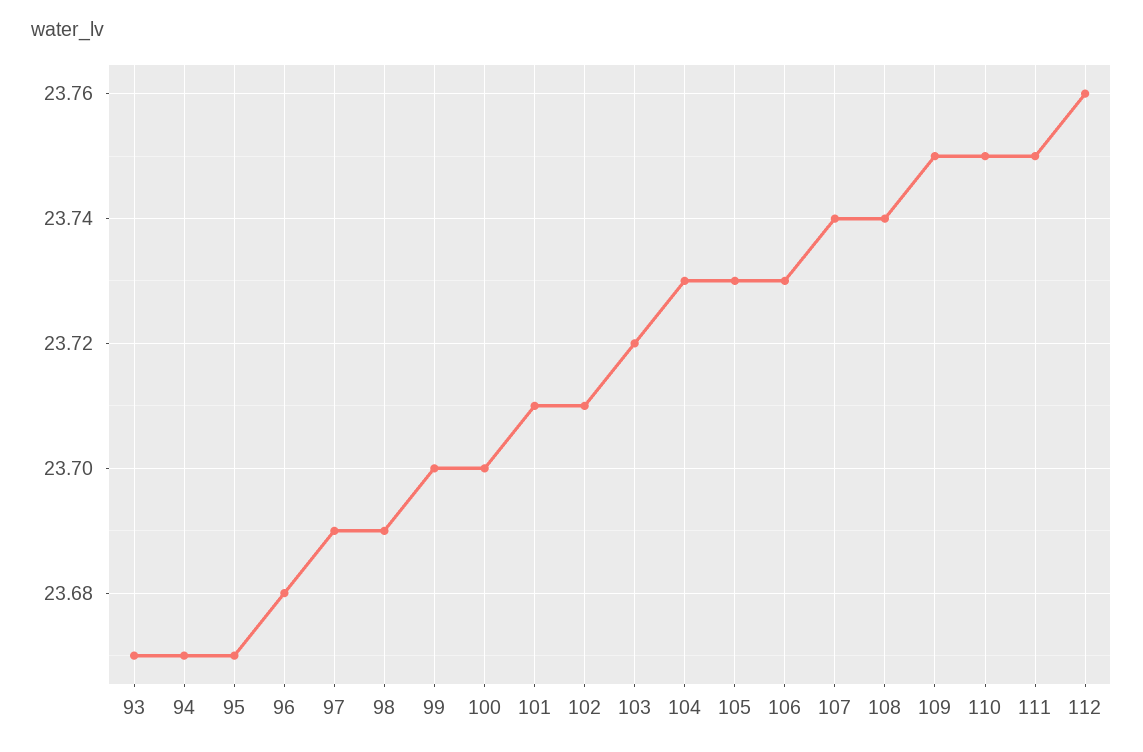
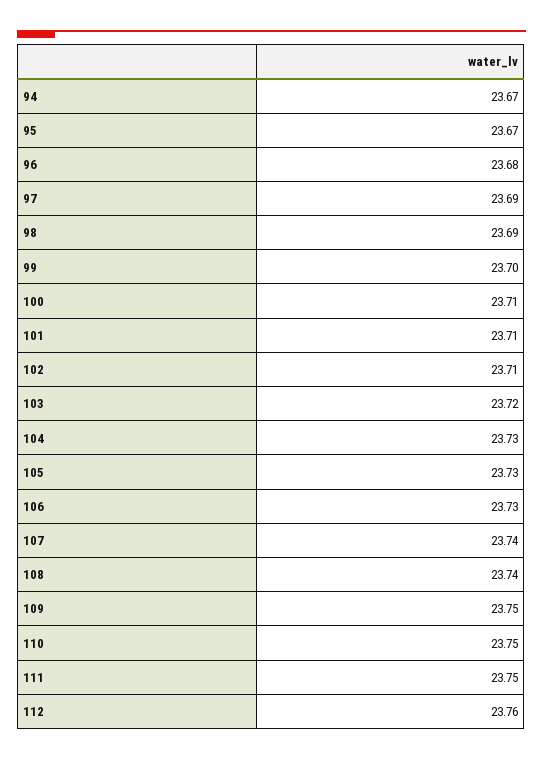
93: 23.67 -> none
100: 23.7 -> 23.71

